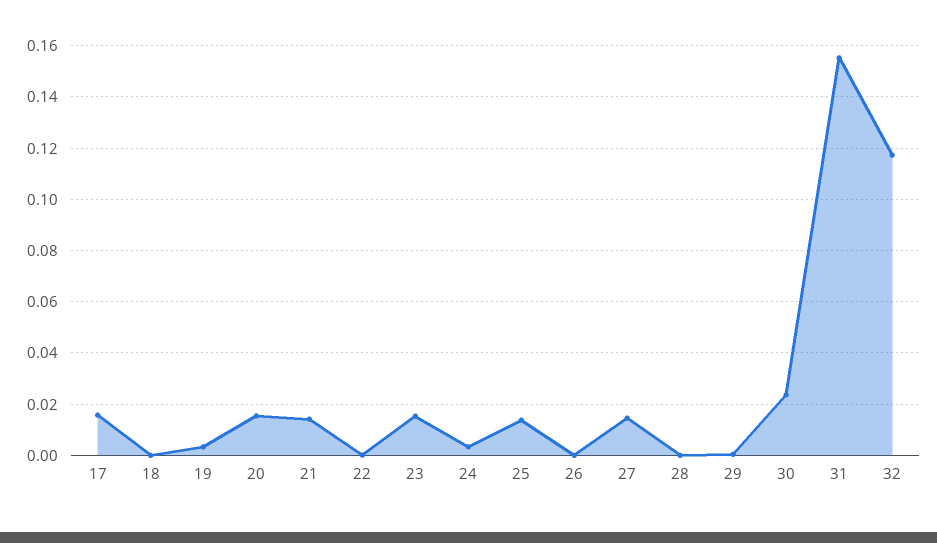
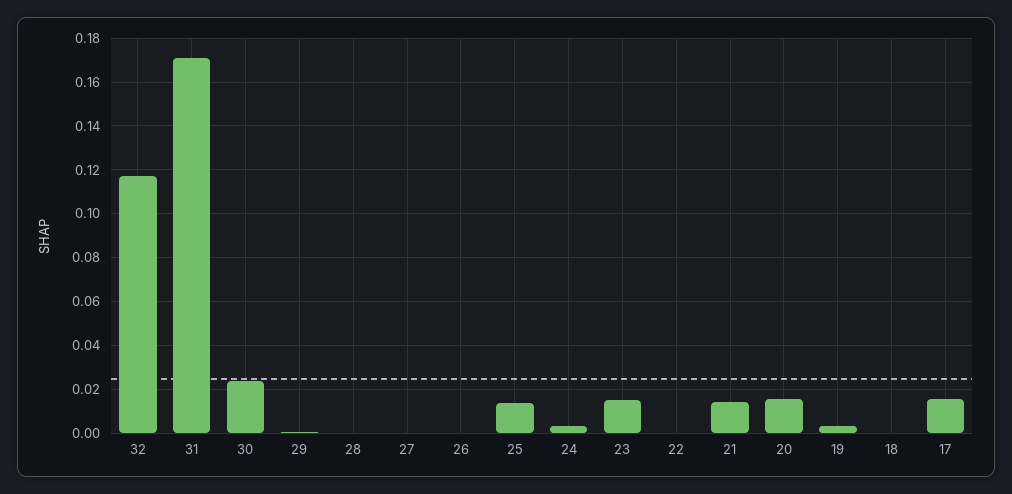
27: 0.015 -> 0
31: 0.155 -> 0.17

